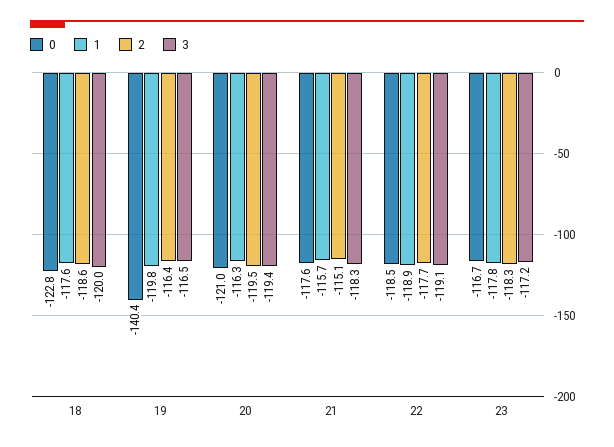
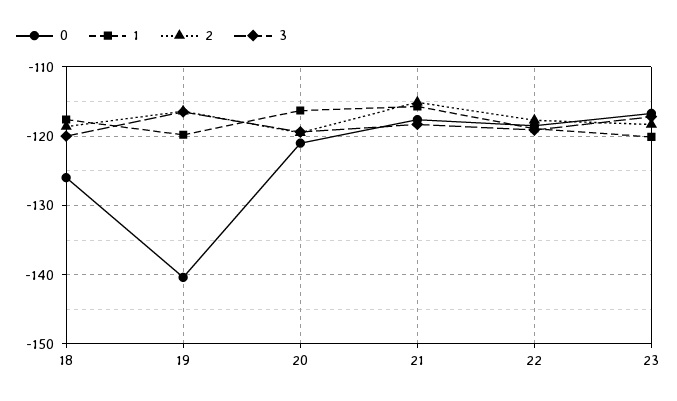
0, 18: -122.8 -> -126
1, 23: -117.8 -> -120

